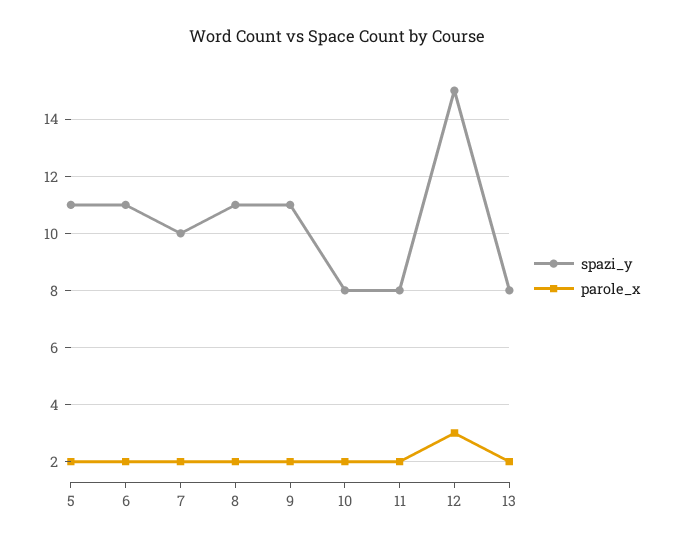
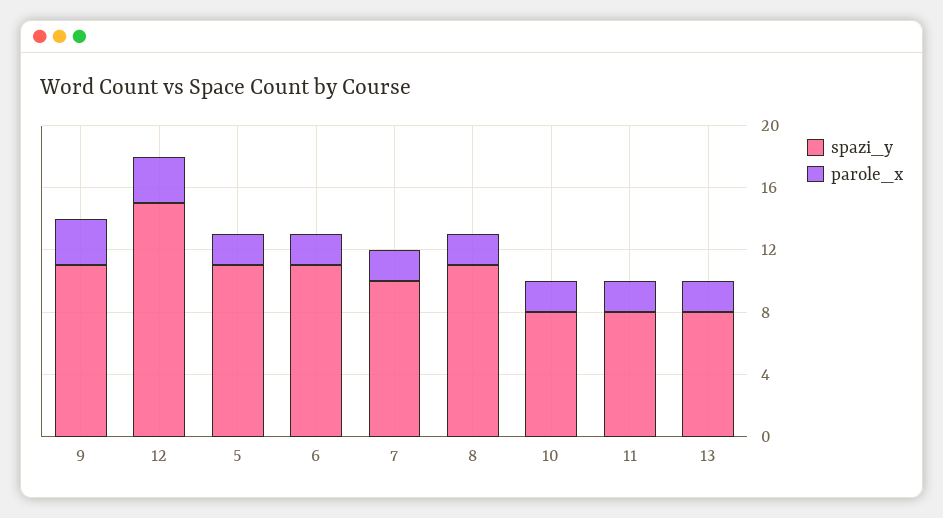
parole_x, 9: 2 -> 3

